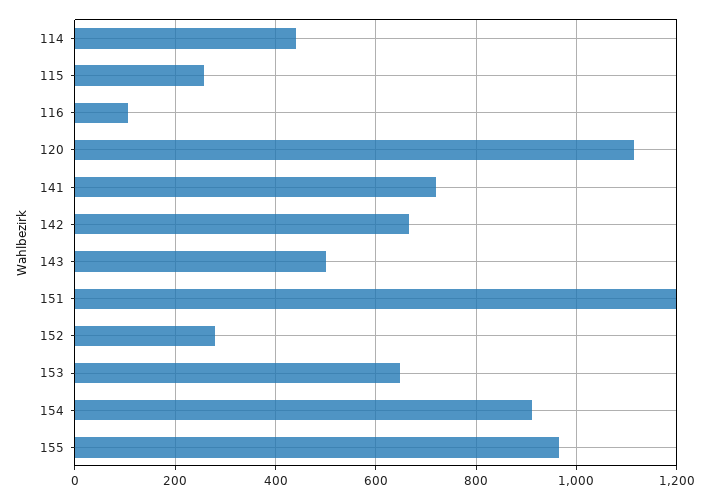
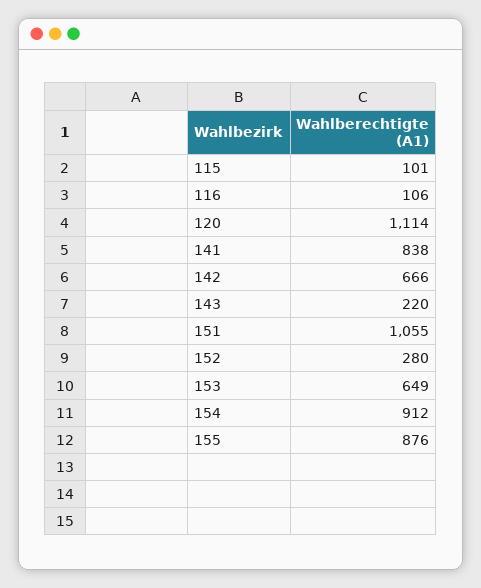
114: 440 -> none
115: 260 -> 101
141: 720 -> 838
143: 500 -> 220
151: 1200 -> 1055
155: 960 -> 876

